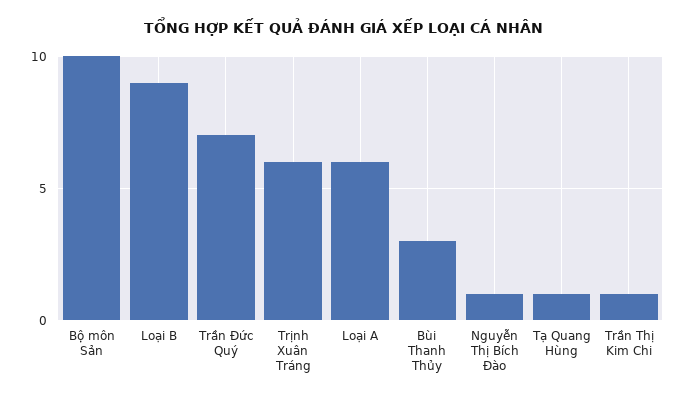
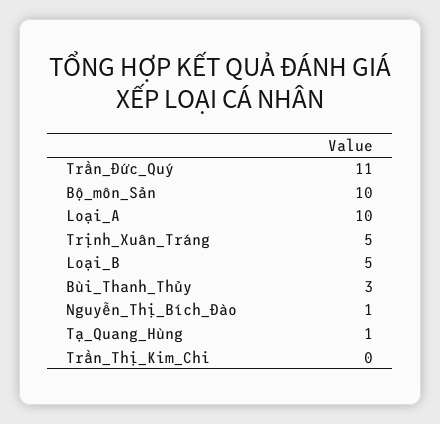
Loại B: 9 -> 5
Trần Đức Quý: 7 -> 11
Trịnh Xuân Tráng: 6 -> 5
Loại A: 6 -> 10
Trần Thị Kim Chi: 1 -> 0

